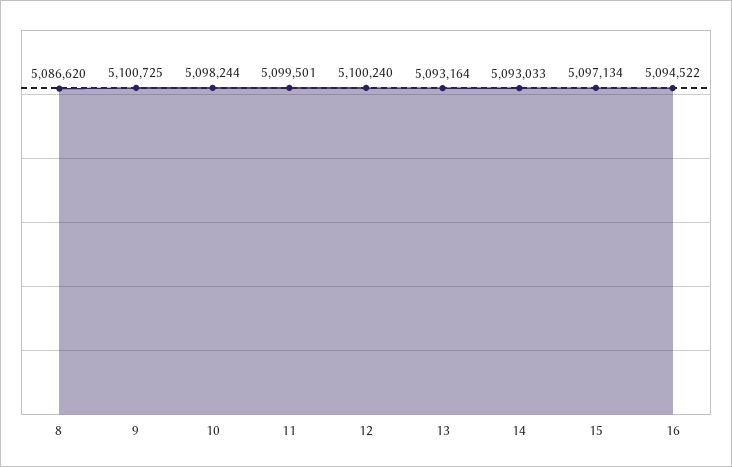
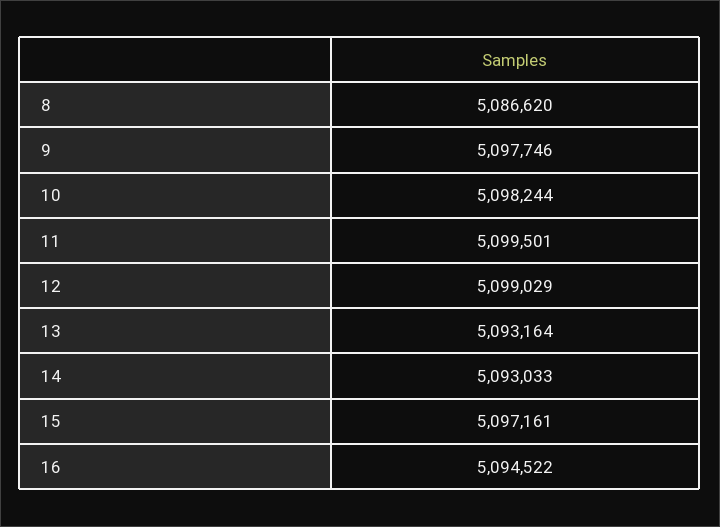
9: 5100725 -> 5097746
12: 5100240 -> 5099029
15: 5097134 -> 5097161

